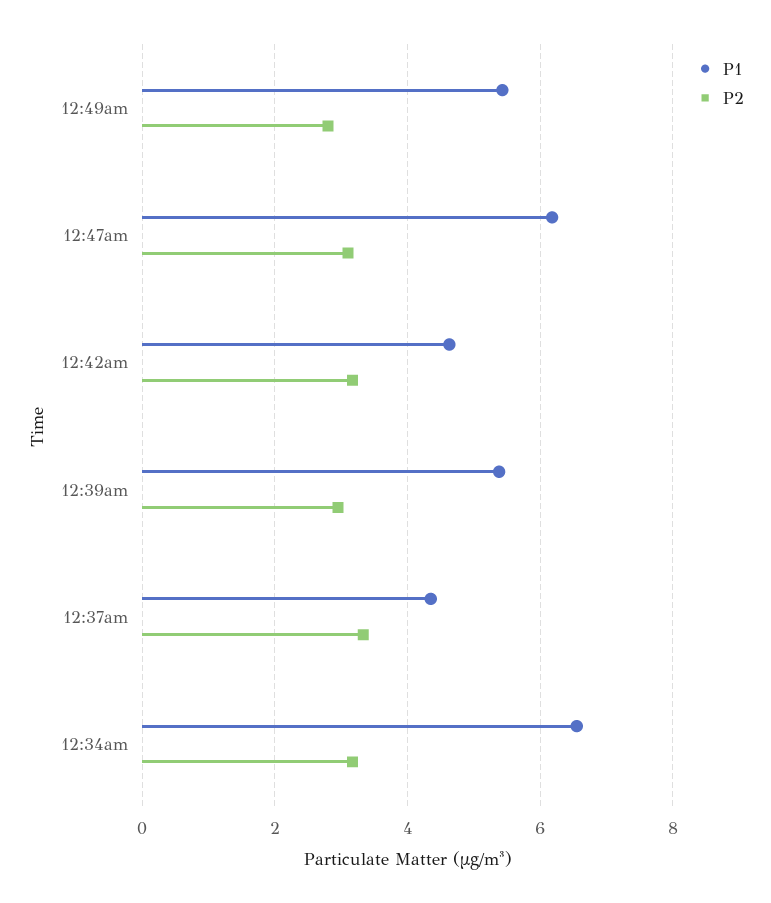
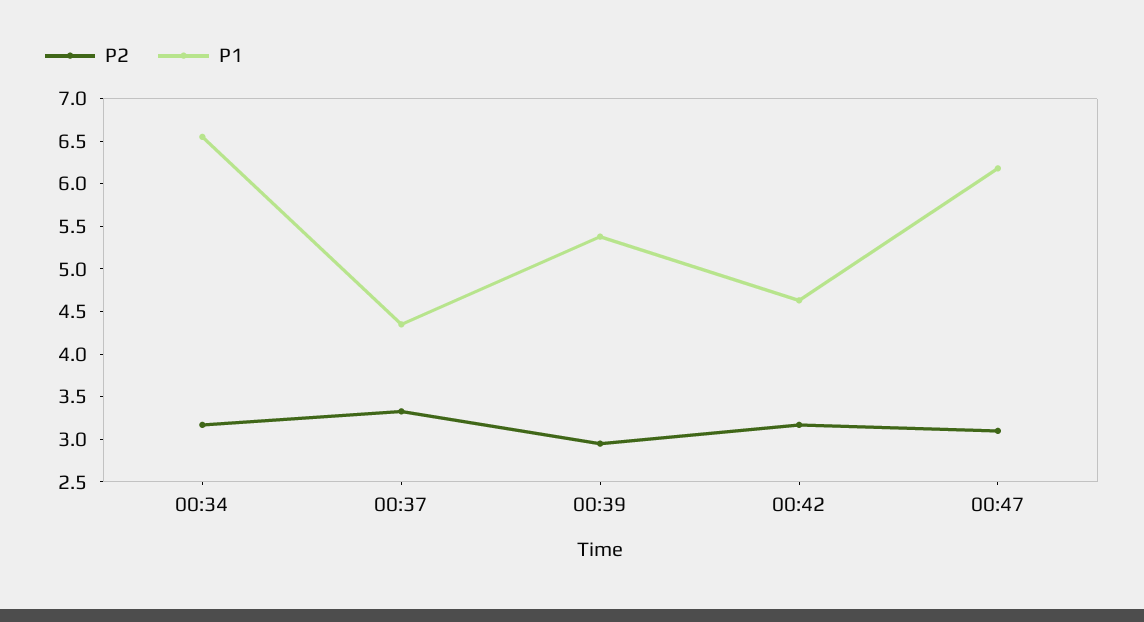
P1, 12:49am: 5.4 -> none
P2, 12:49am: 2.8 -> none

